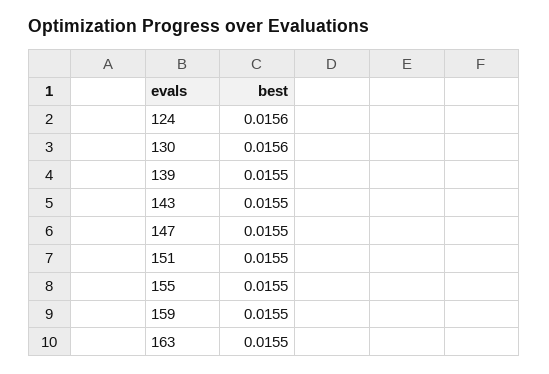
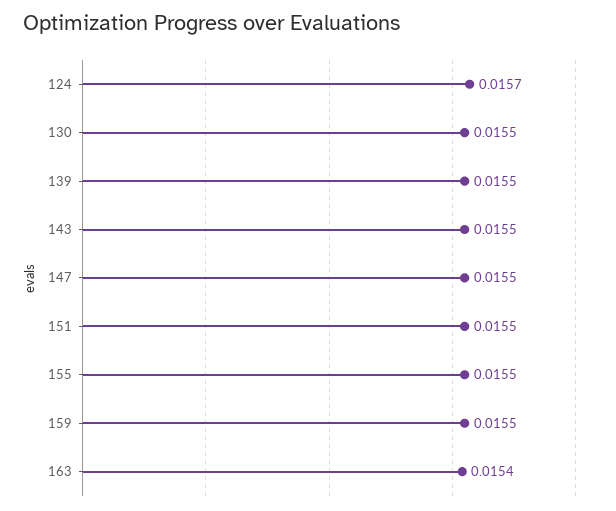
124: 0.0156 -> 0.0157
130: 0.0156 -> 0.0155
163: 0.0155 -> 0.0154

